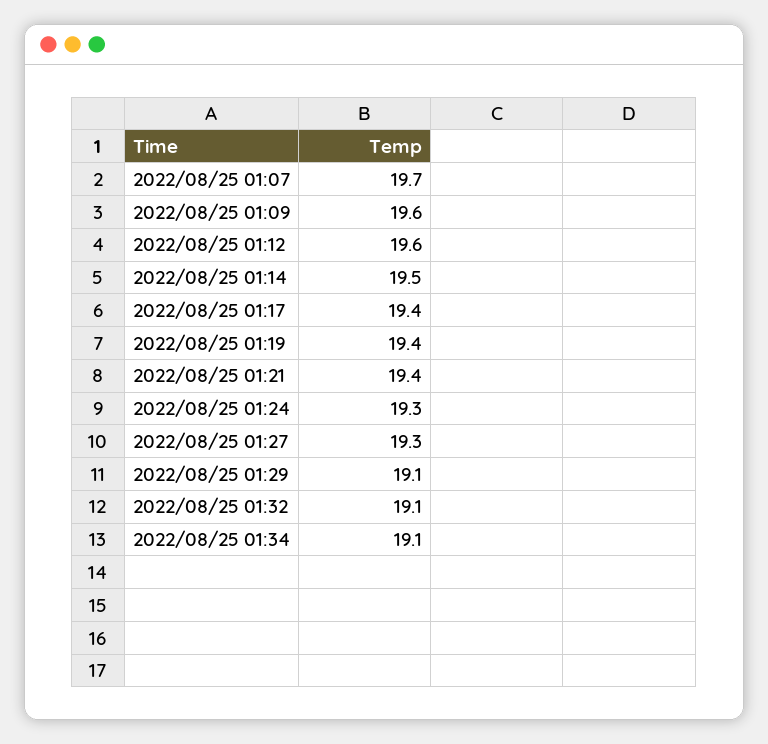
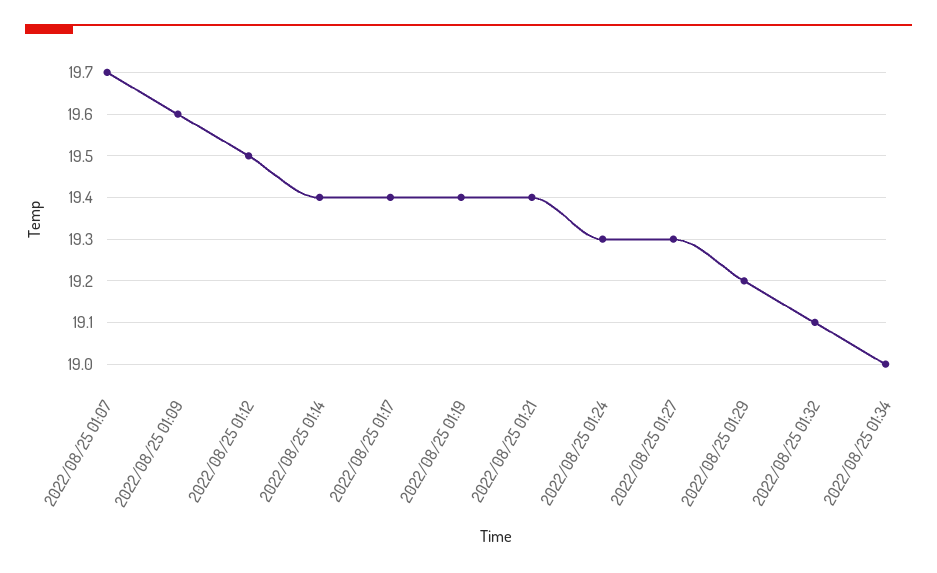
2022/08/25 01:12: 19.6 -> 19.5
2022/08/25 01:14: 19.5 -> 19.4
2022/08/25 01:29: 19.1 -> 19.2
2022/08/25 01:34: 19.1 -> 19

